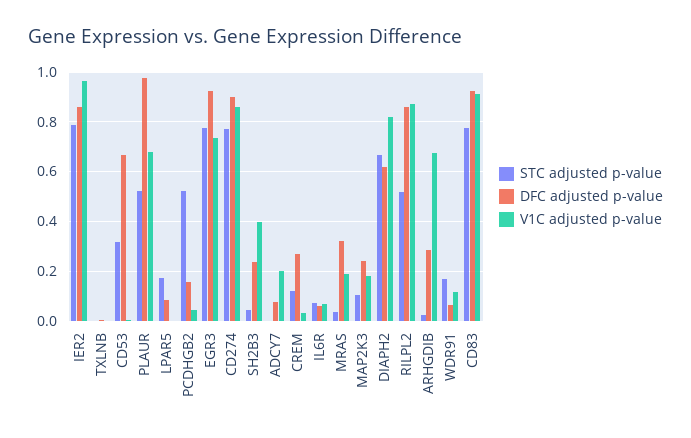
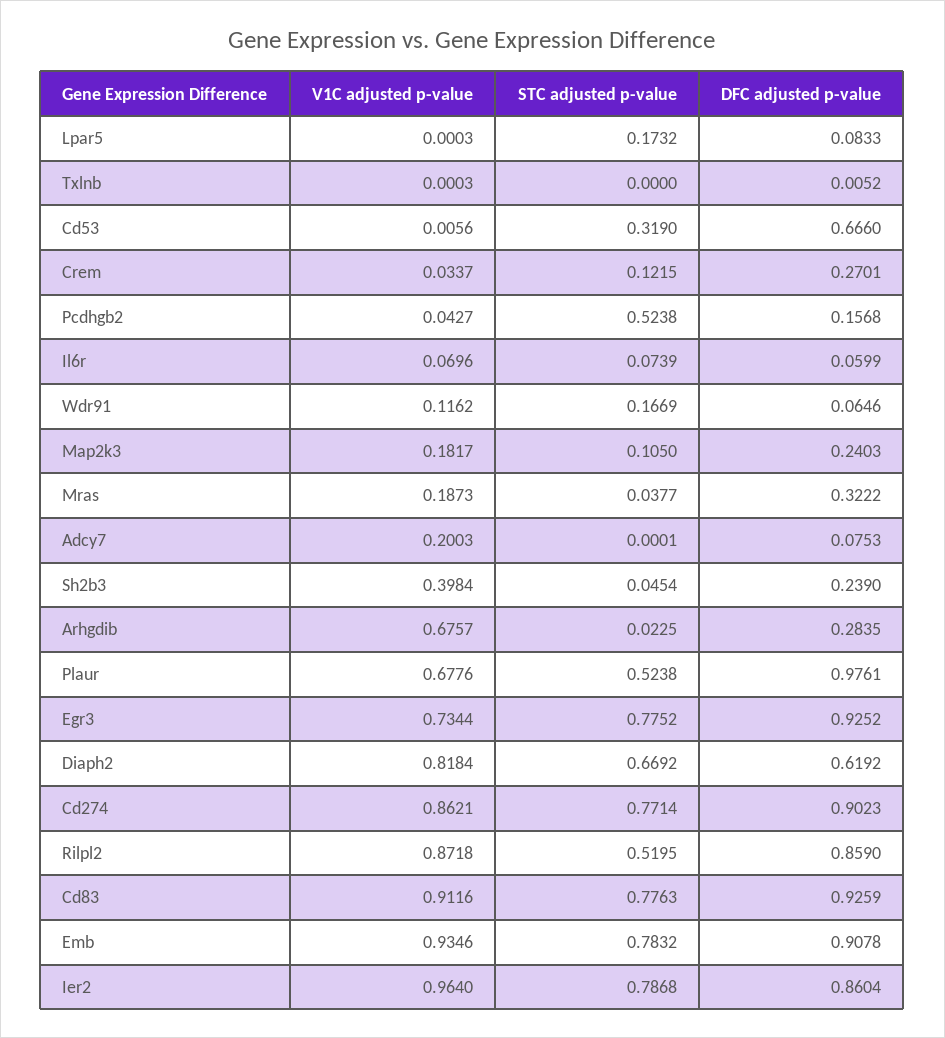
V1C adjusted p-value, Emb: none -> 0.9346
STC adjusted p-value, Emb: none -> 0.7832
DFC adjusted p-value, Emb: none -> 0.9078

